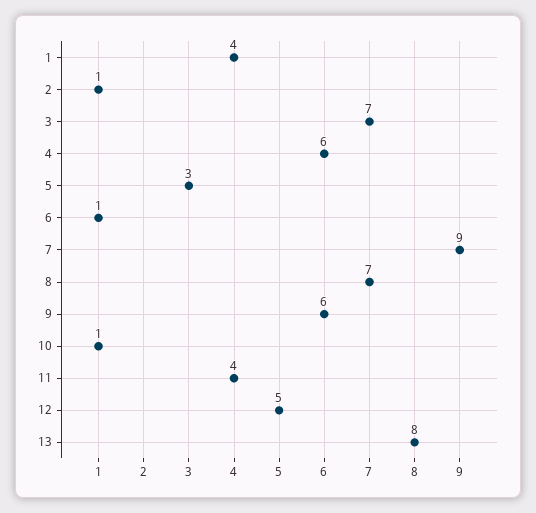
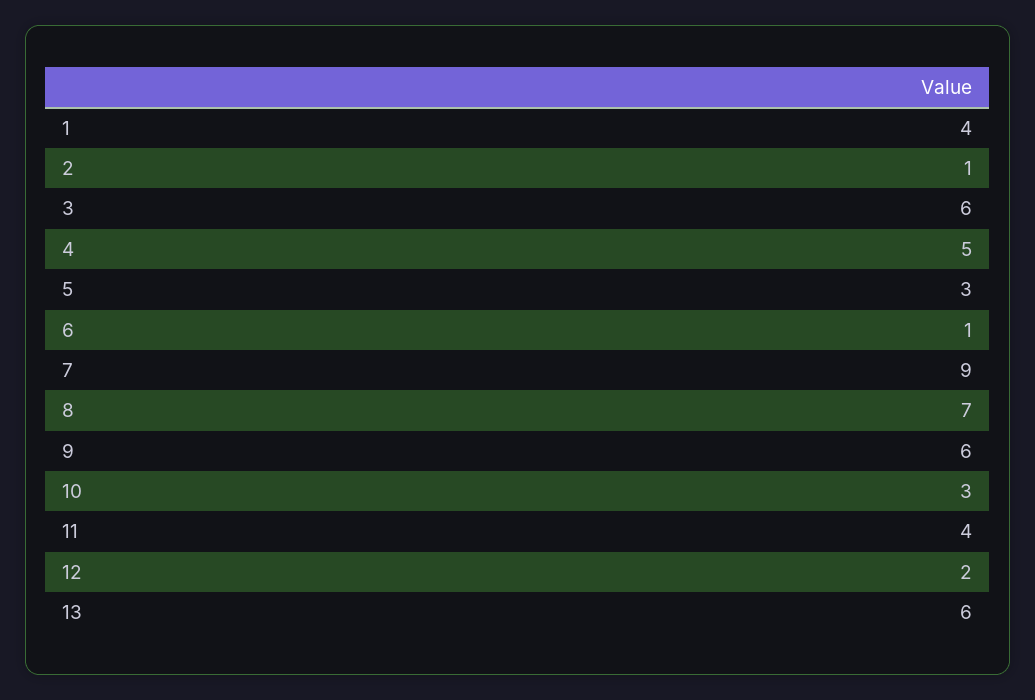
3: 7 -> 6
4: 6 -> 5
10: 1 -> 3
12: 5 -> 2
13: 8 -> 6

